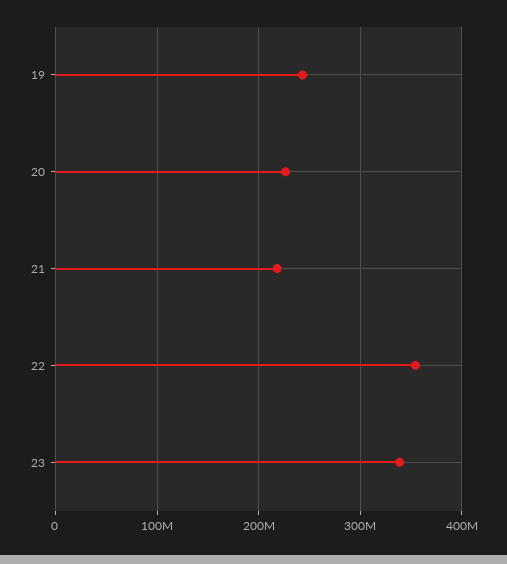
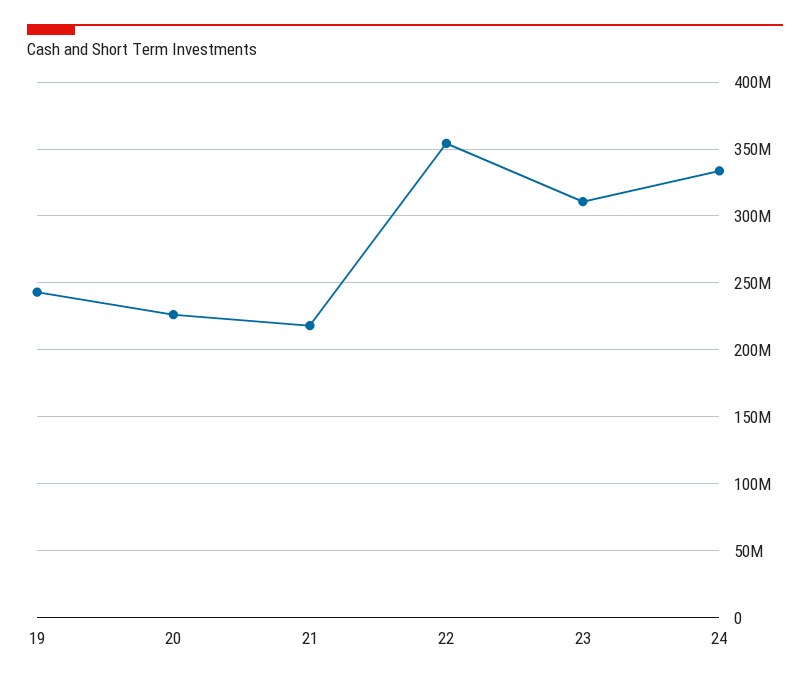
23: 340000000 -> 310000000
24: none -> 335000000

